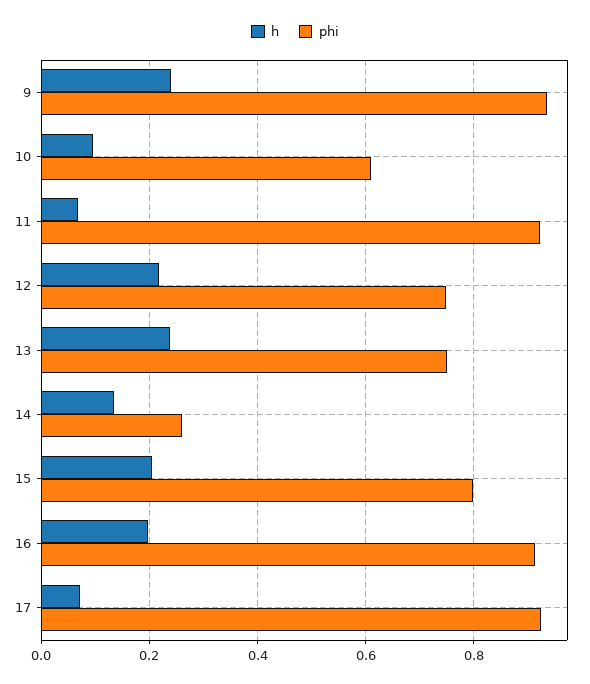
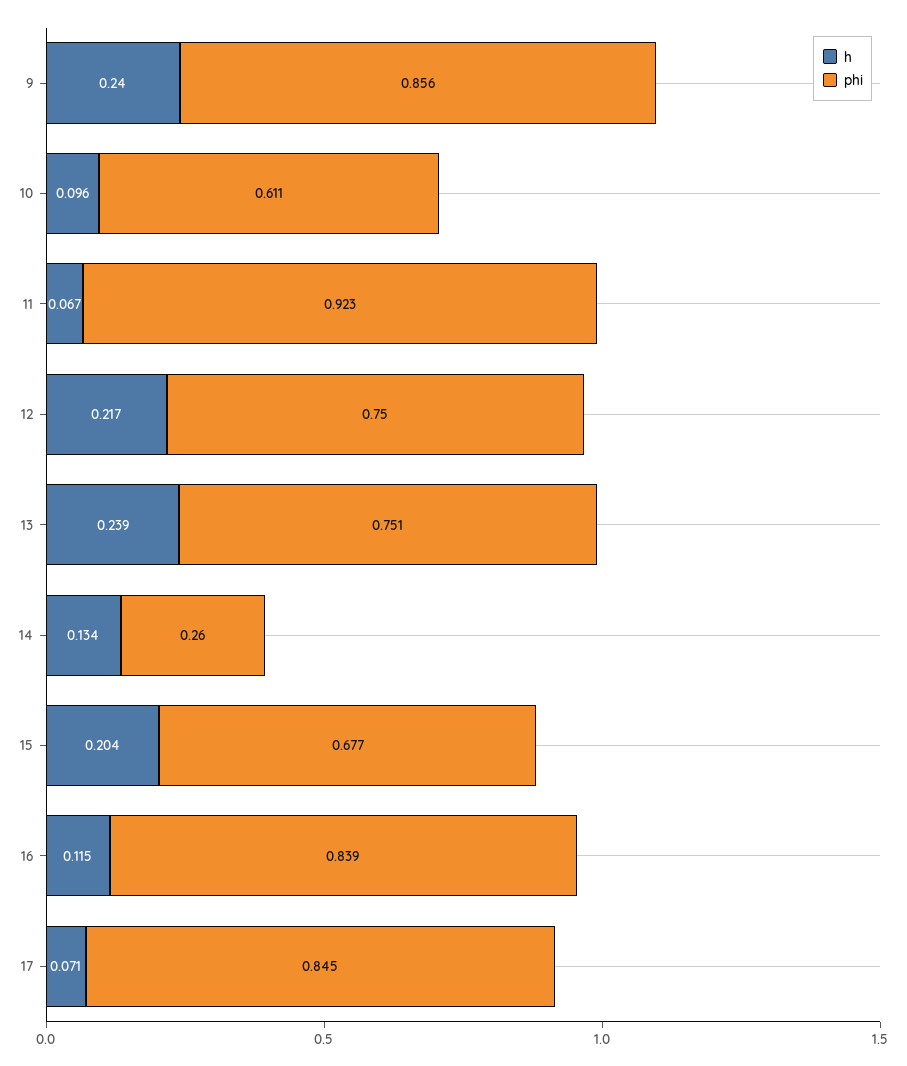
phi, 9: 0.94 -> 0.856
phi, 15: 0.8 -> 0.677
h, 16: 0.2 -> 0.115
phi, 16: 0.92 -> 0.839
phi, 17: 0.92 -> 0.845

